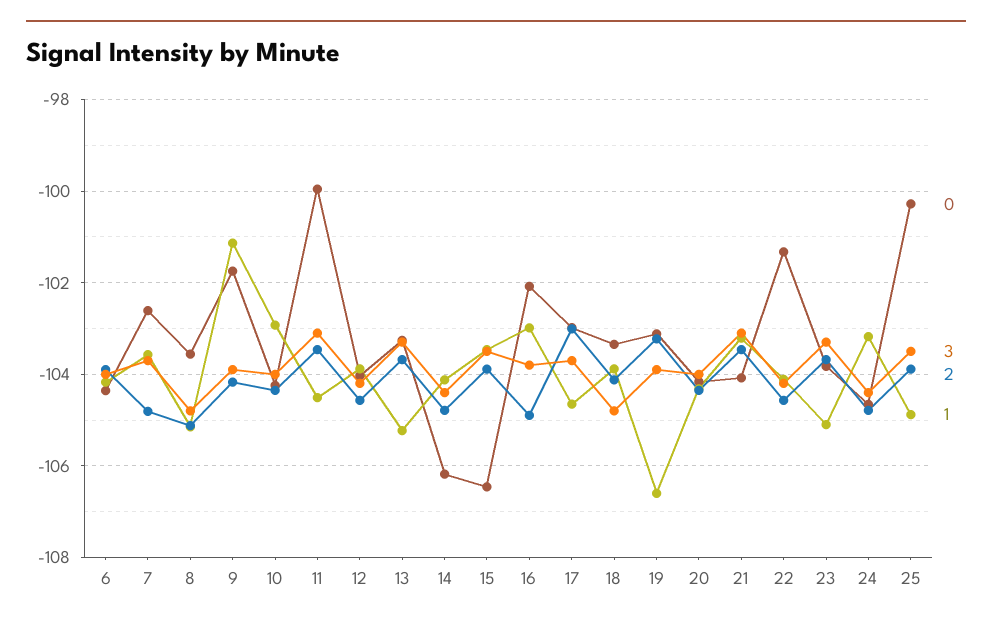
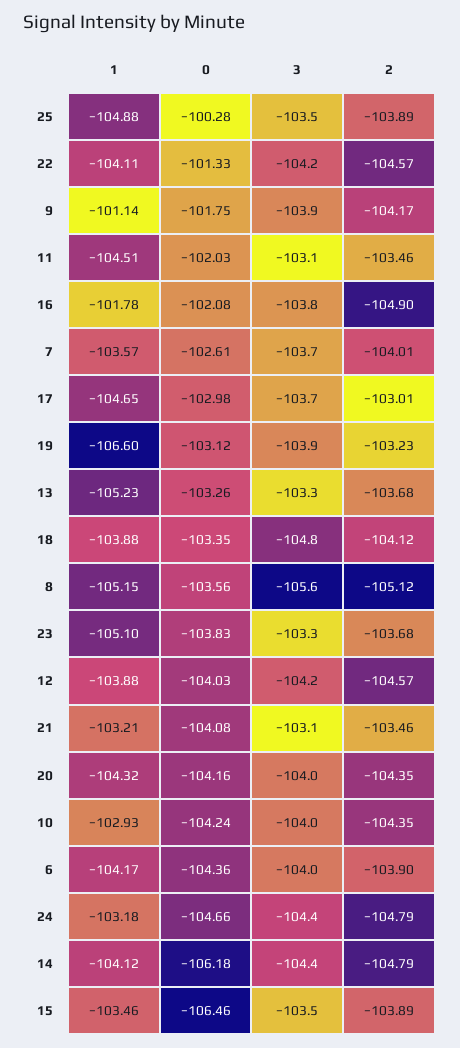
2, 7: -104.8 -> -104.01
3, 8: -104.8 -> -105.6
0, 11: -100 -> -102.03
1, 16: -103 -> -101.78

